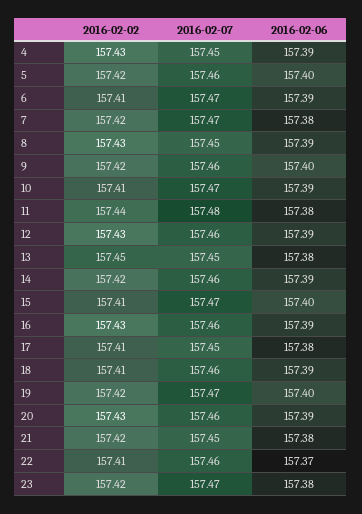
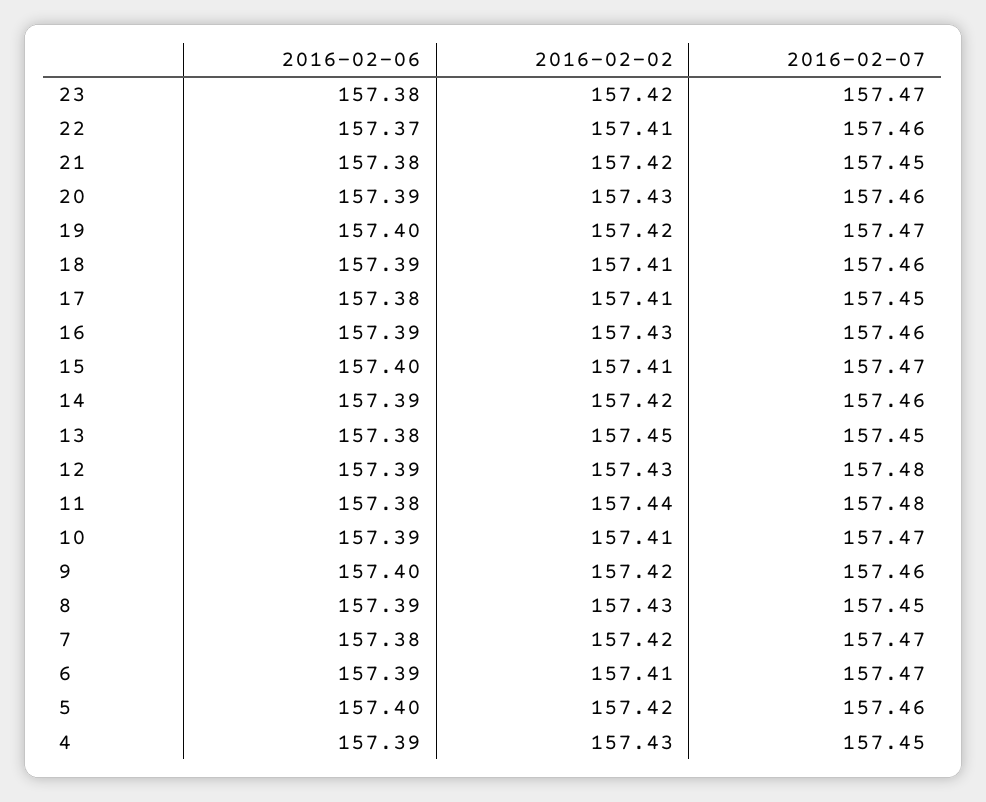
2016-02-07, 12: 157.46 -> 157.48

